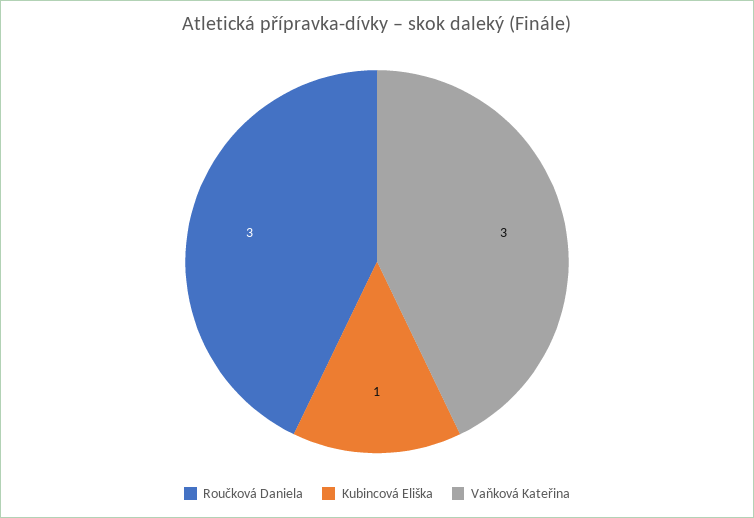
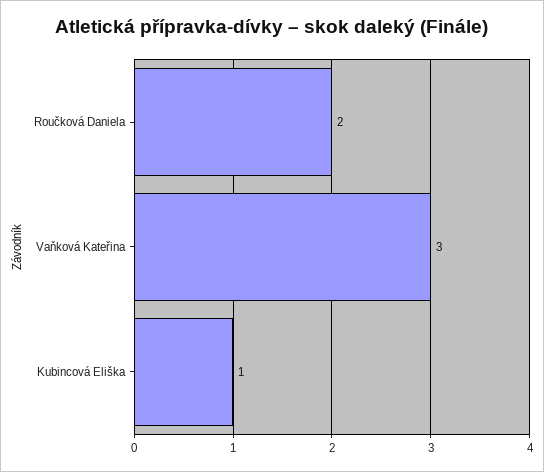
Roučková Daniela: 3 -> 2

